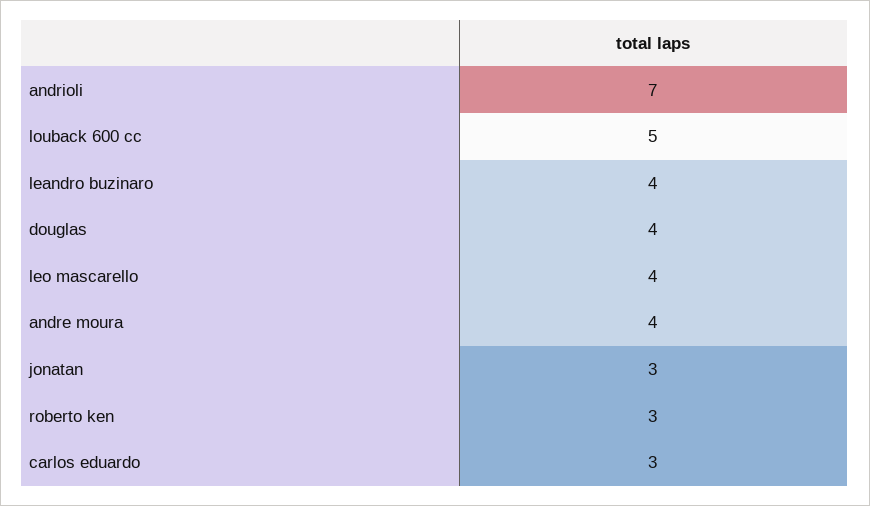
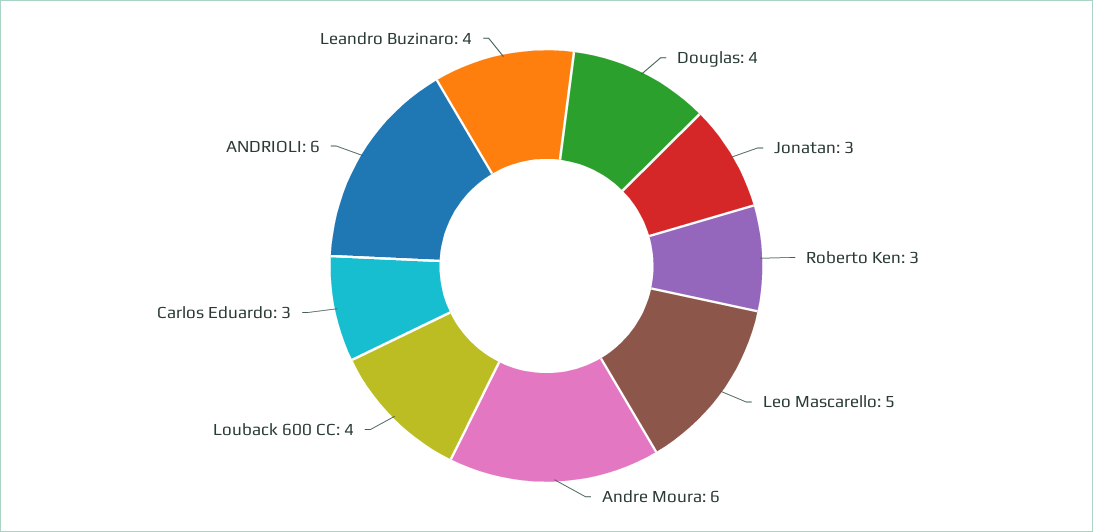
andrioli: 7 -> 6
louback 600 cc: 5 -> 4
leo mascarello: 4 -> 5
andre moura: 4 -> 6

